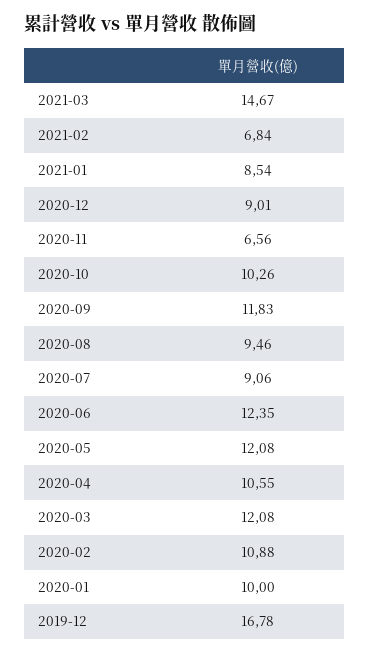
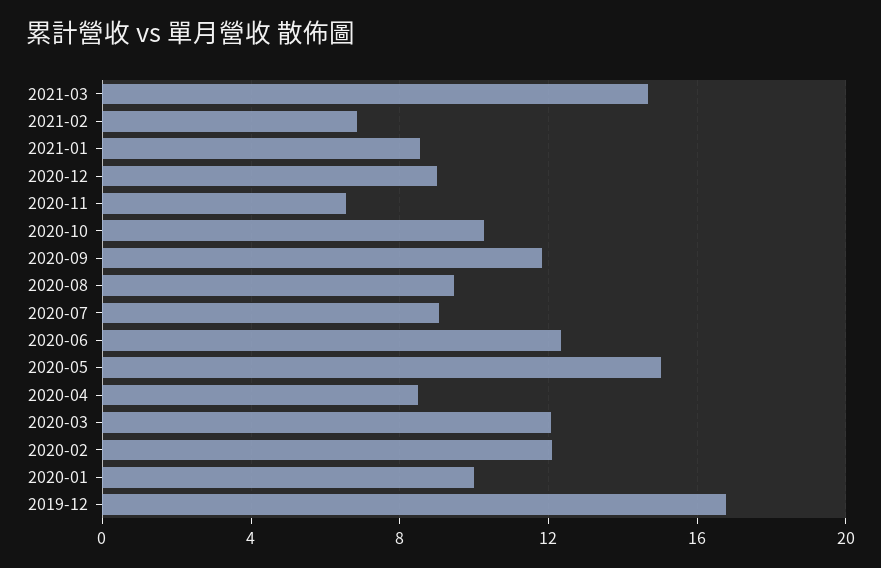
2020-05: 12.08 -> 15
2020-04: 10.55 -> 8.5
2020-02: 10.88 -> 12

